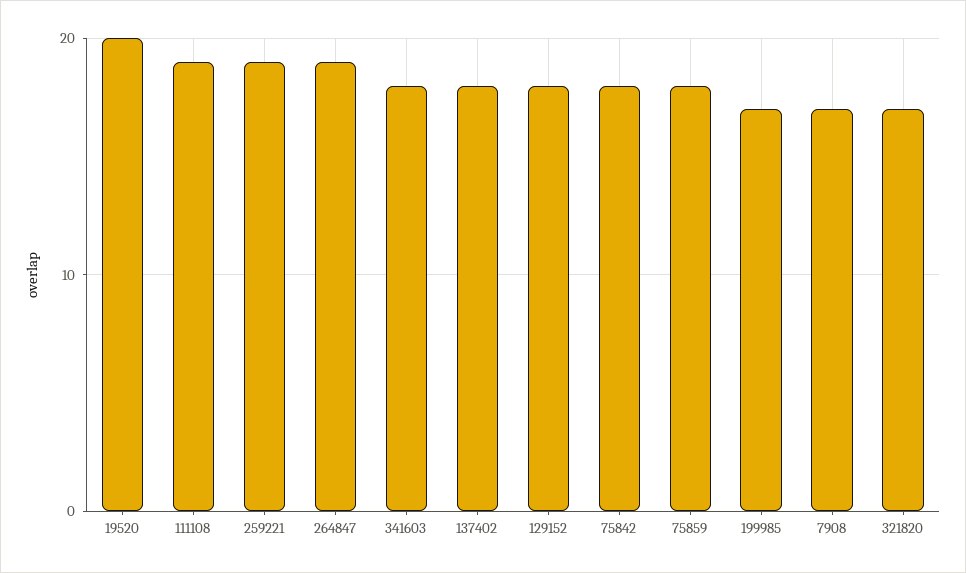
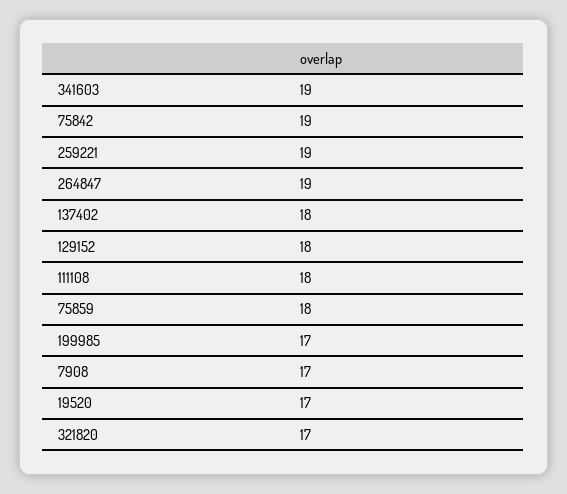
19520: 20 -> 17
111108: 19 -> 18
341603: 18 -> 19
75842: 18 -> 19

